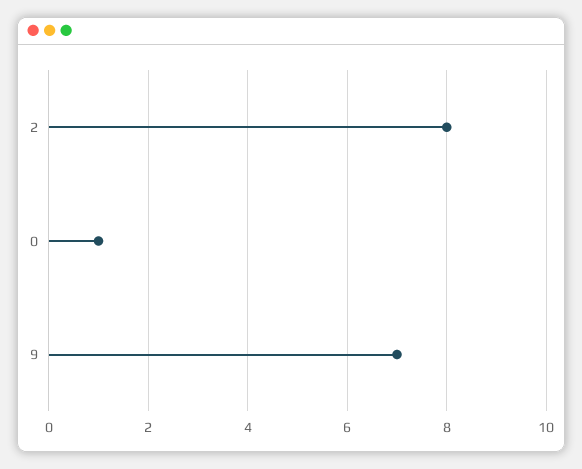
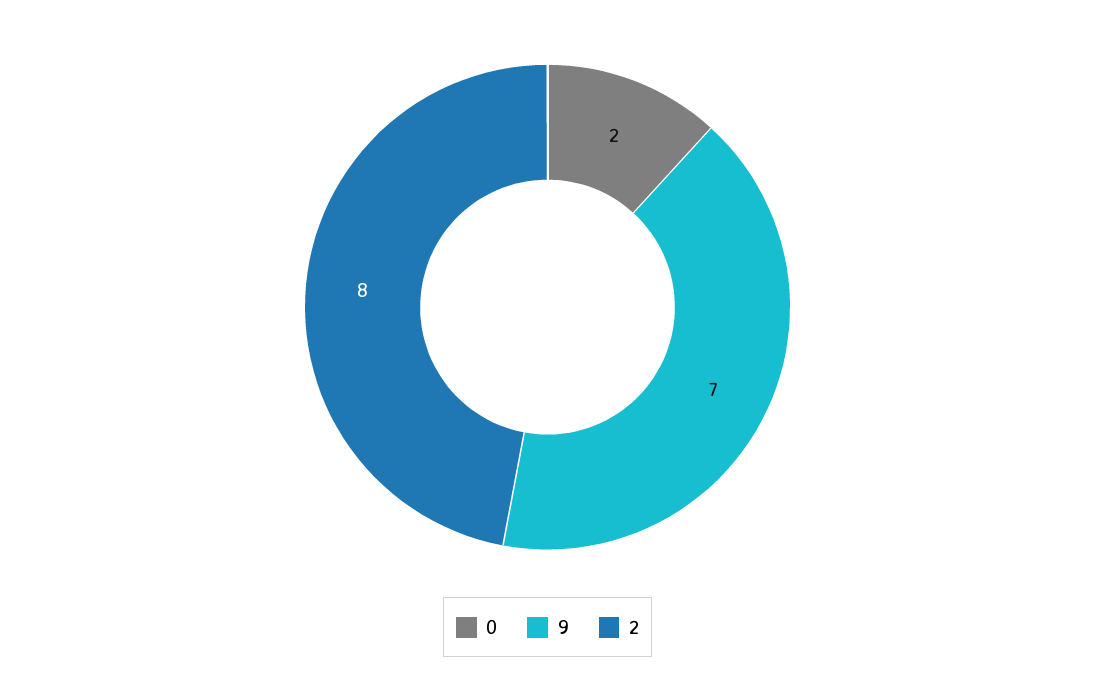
0: 1 -> 2

